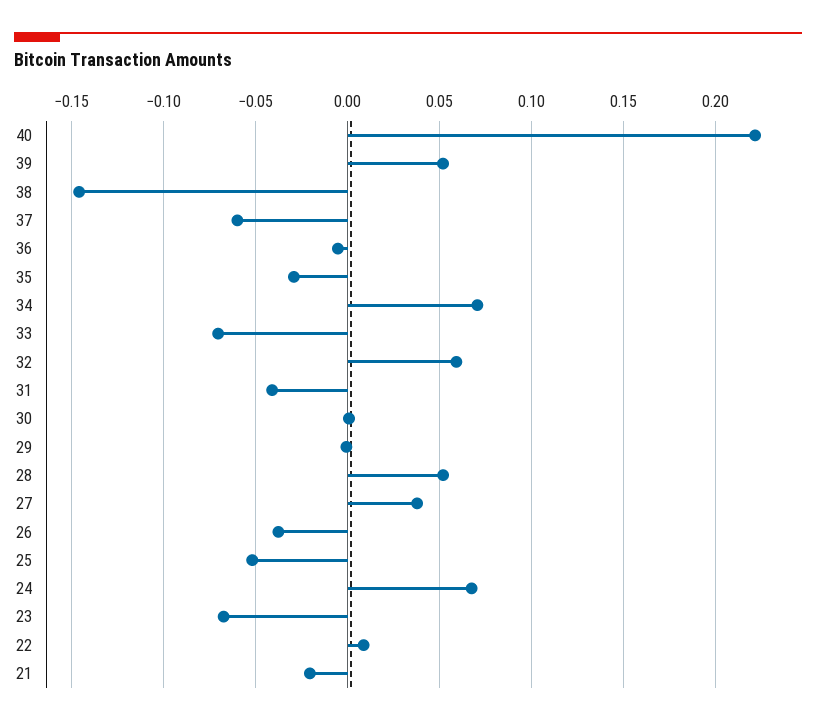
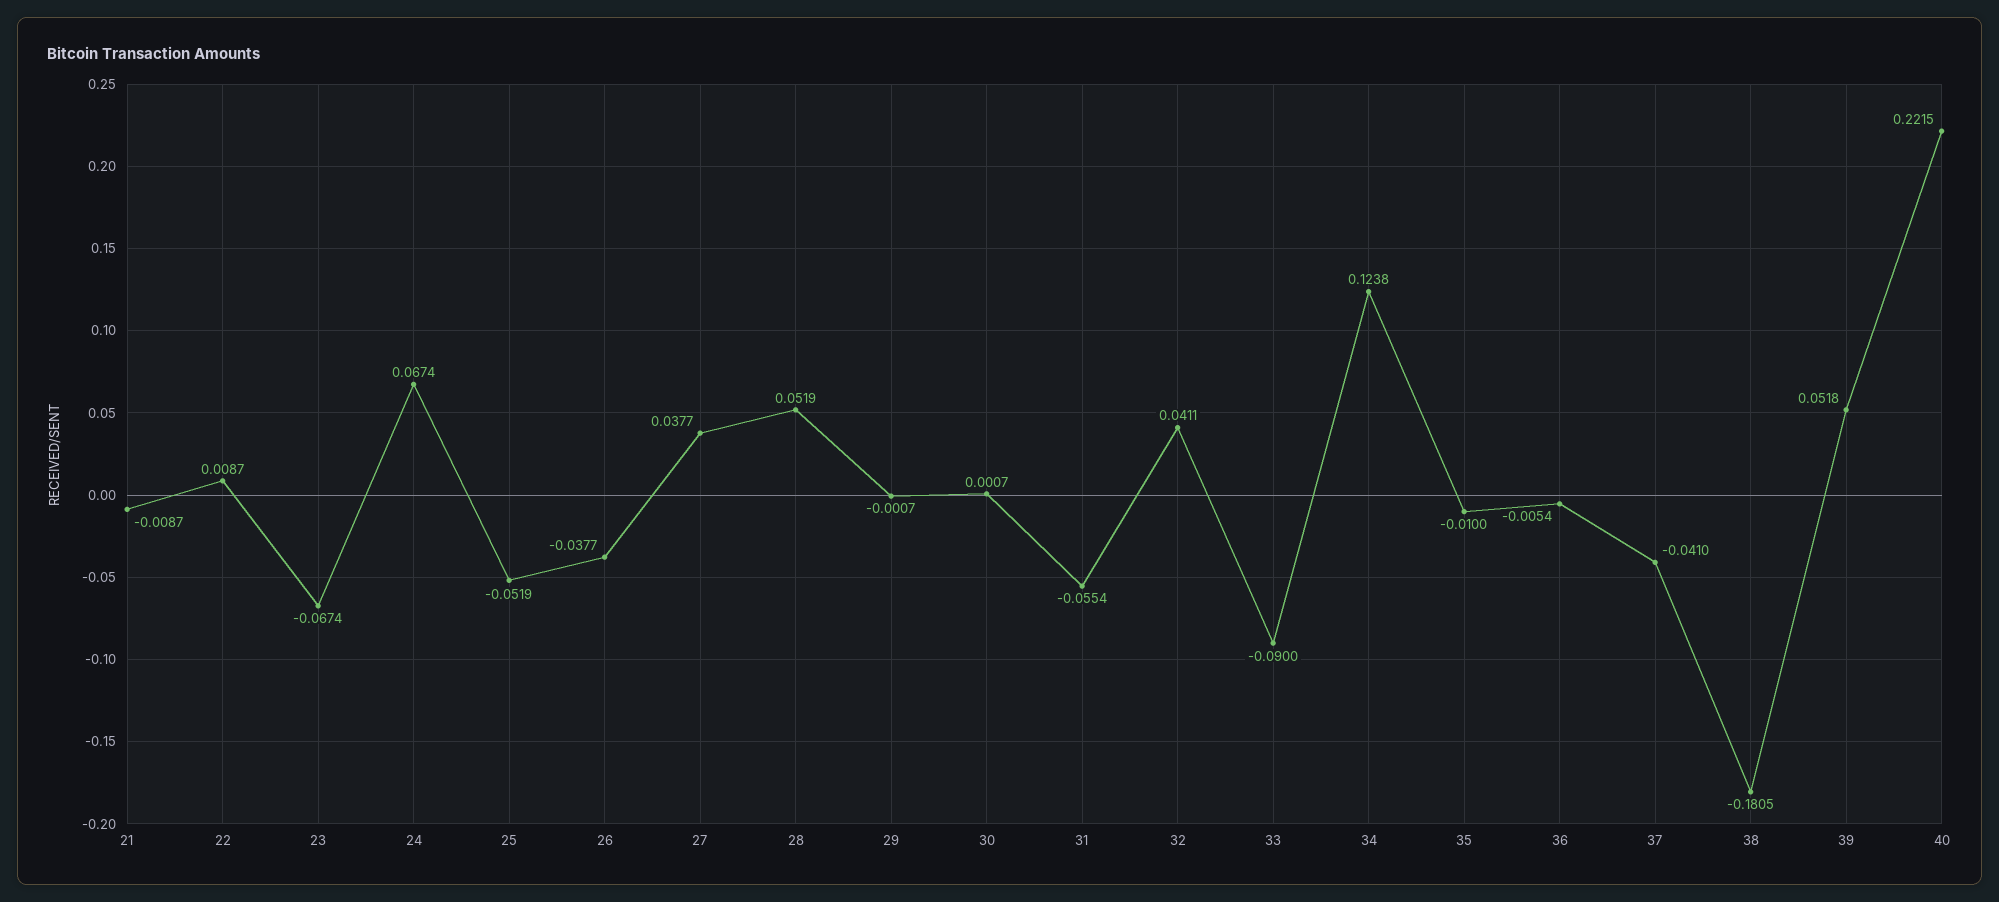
38: -0.145 -> -0.1805
37: -0.06 -> -0.041
35: -0.03 -> -0.01
34: 0.07 -> 0.1238
33: -0.07 -> -0.09
32: 0.06 -> 0.0411
31: -0.04 -> -0.0554
21: -0.02 -> -0.0087

